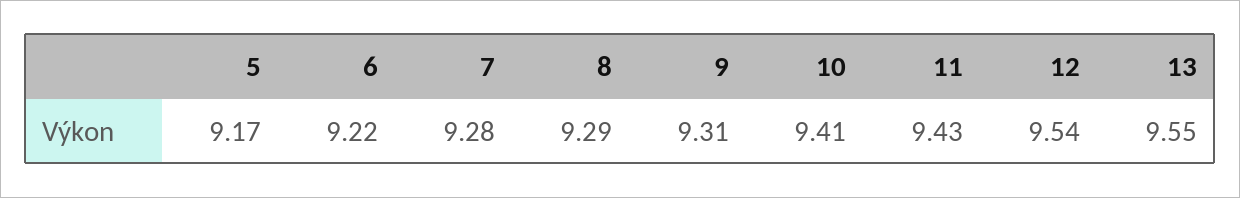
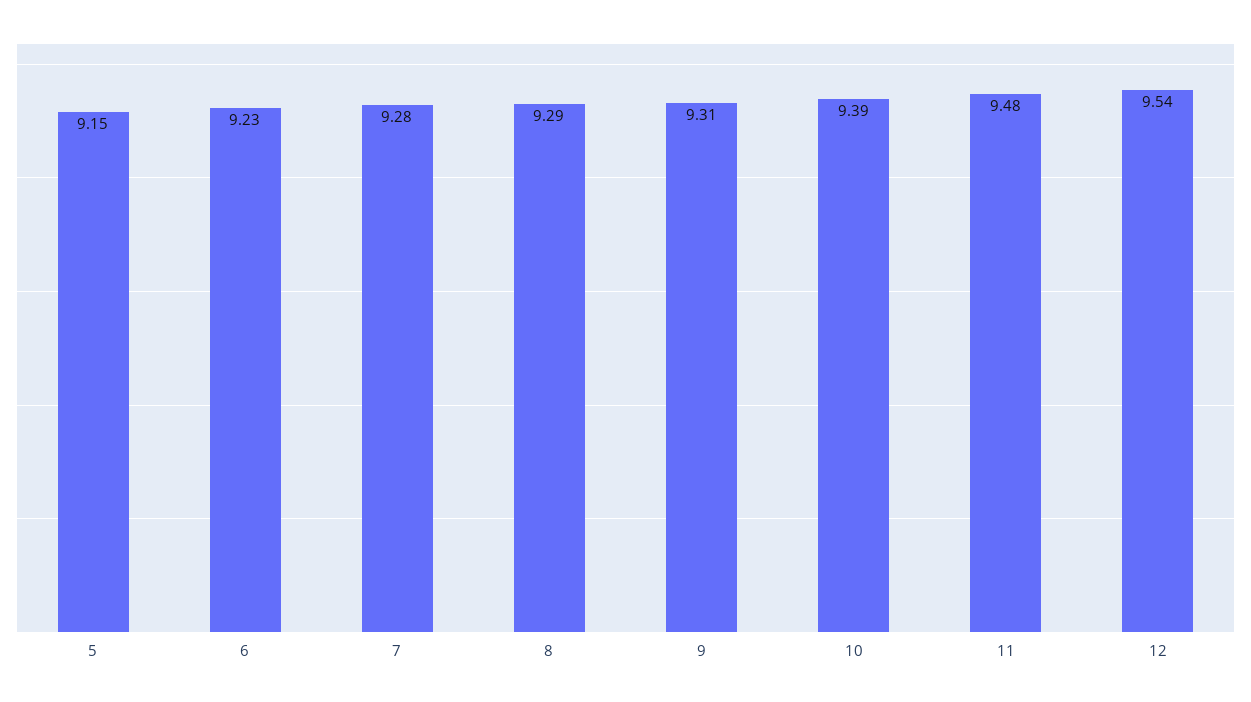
5: 9.17 -> 9.15
6: 9.22 -> 9.23
10: 9.41 -> 9.39
11: 9.43 -> 9.48
13: 9.55 -> none

